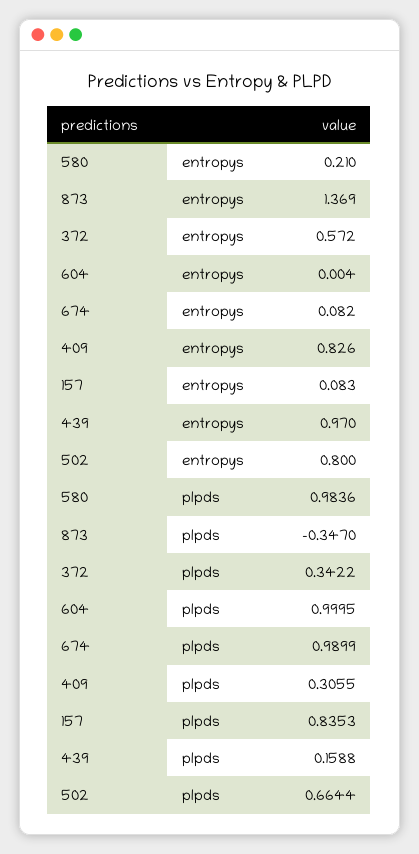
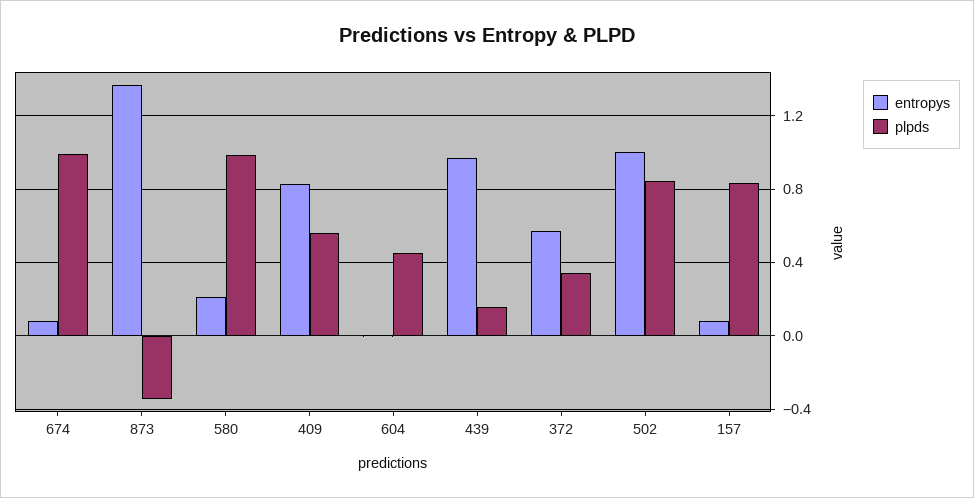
entropys, 502: 0.8 -> 1
plpds, 604: 0.9995 -> 0.45
plpds, 409: 0.3055 -> 0.55
plpds, 502: 0.6644 -> 0.85

